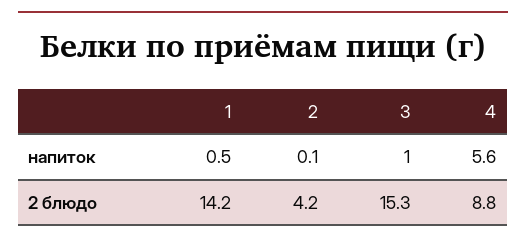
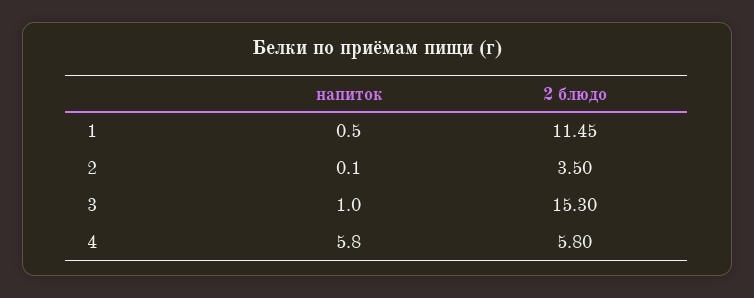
4, напиток: 5.6 -> 5.8
1, 2 блюдо: 14.2 -> 11.45
2, 2 блюдо: 4.2 -> 3.5
4, 2 блюдо: 8.8 -> 5.8

